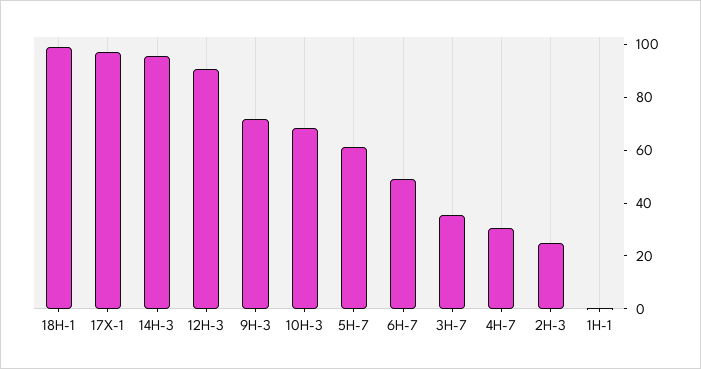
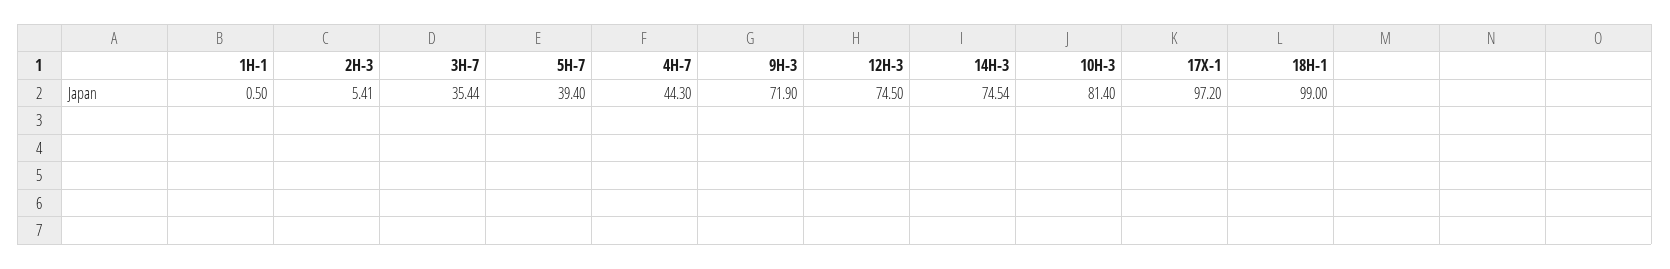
14H-3: 95 -> 74.54
12H-3: 90 -> 74.5
10H-3: 70 -> 81.4
5H-7: 60 -> 39.4
6H-7: 50 -> none
4H-7: 30 -> 44.3
2H-3: 25 -> 5.41

